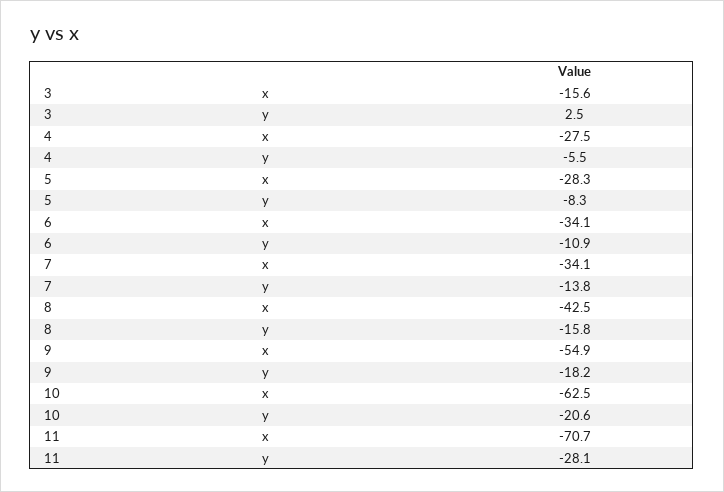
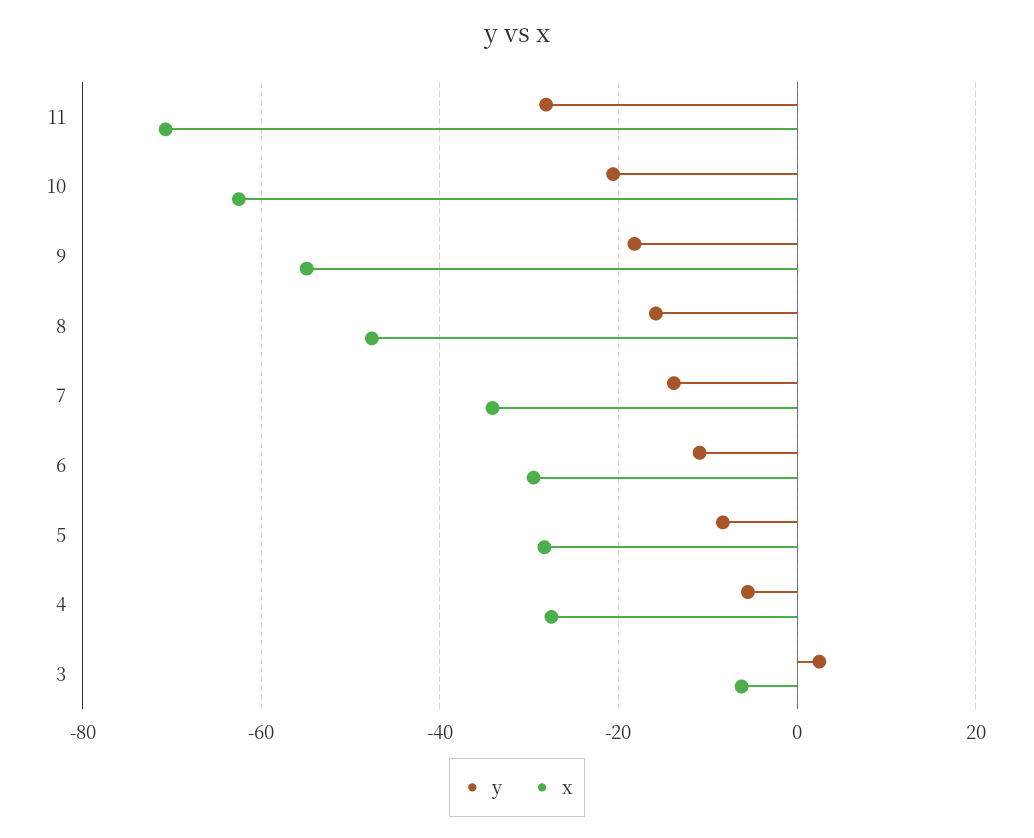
x, 3: -15.6 -> -6
x, 6: -34.1 -> -30
x, 8: -42.5 -> -48

